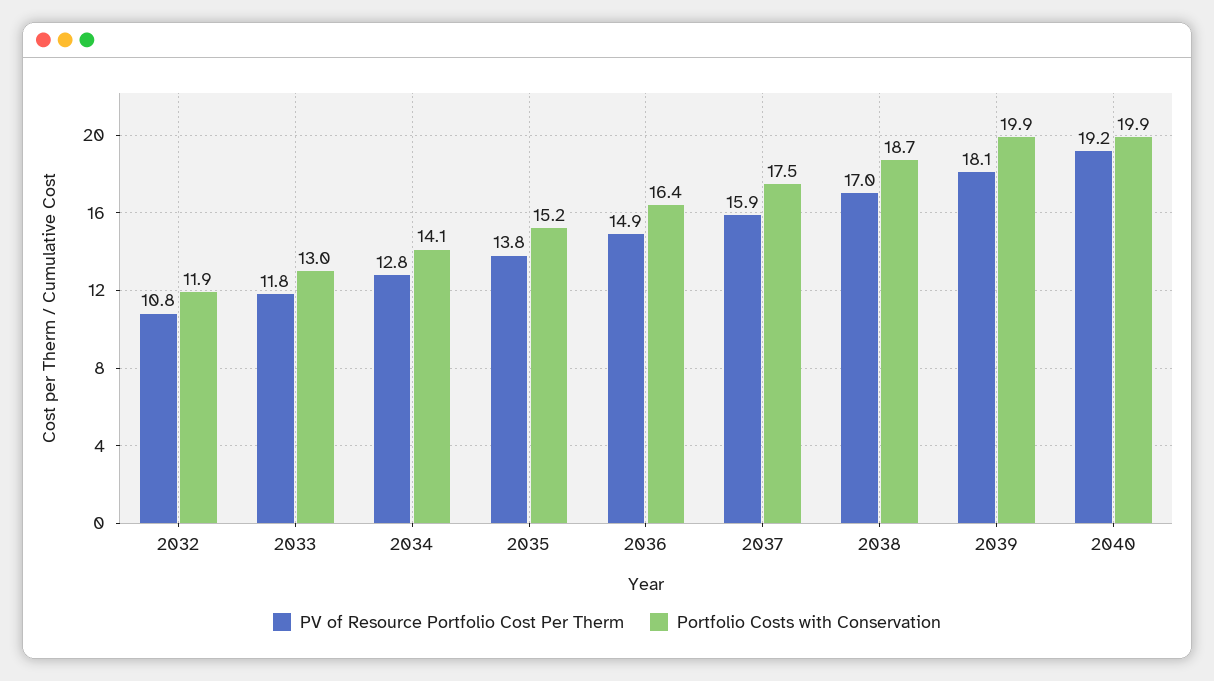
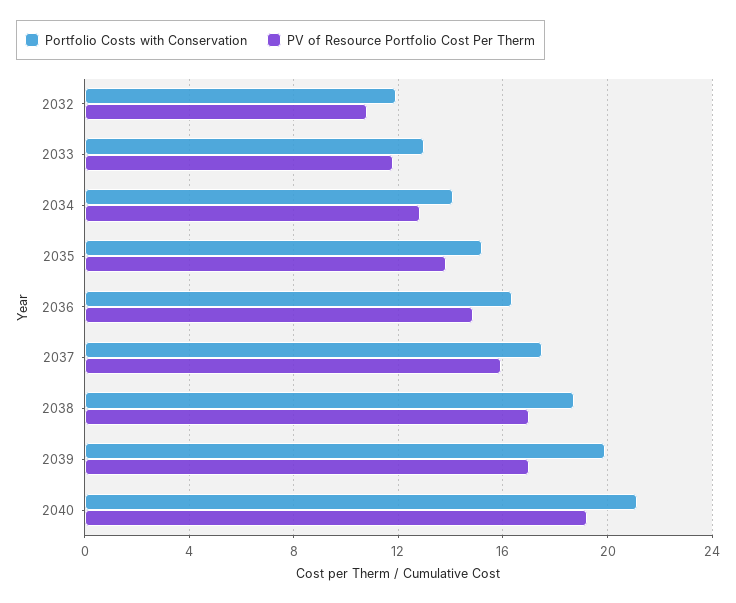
PV of Resource Portfolio Cost Per Therm, 2039: 18.1 -> 17
Portfolio Costs with Conservation, 2040: 19.9 -> 21

